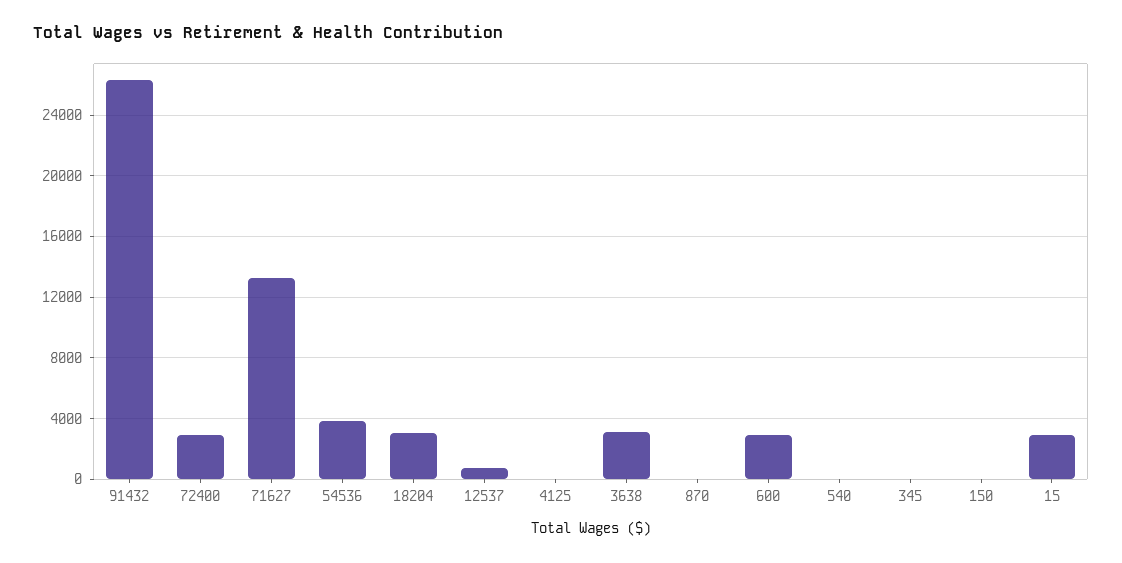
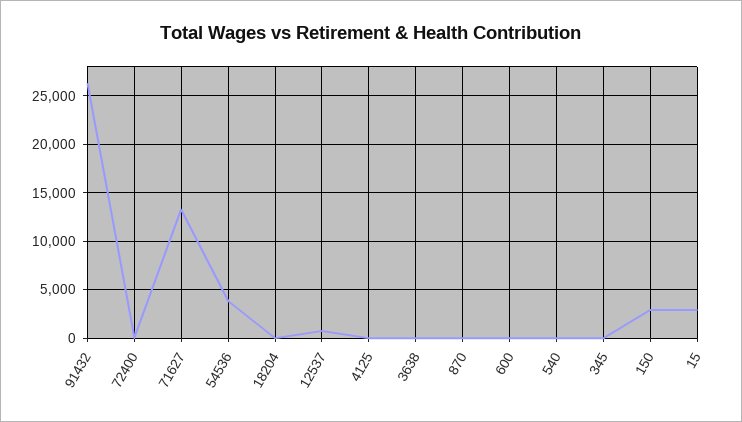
72400: 3000 -> 0
18204: 3000 -> 0
3638: 3000 -> 0
600: 3000 -> 0
150: 0 -> 3000

